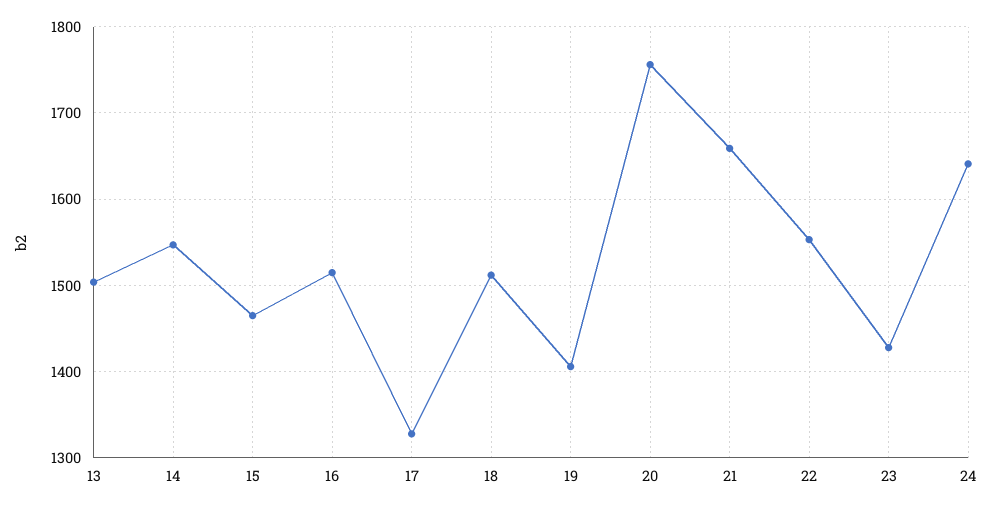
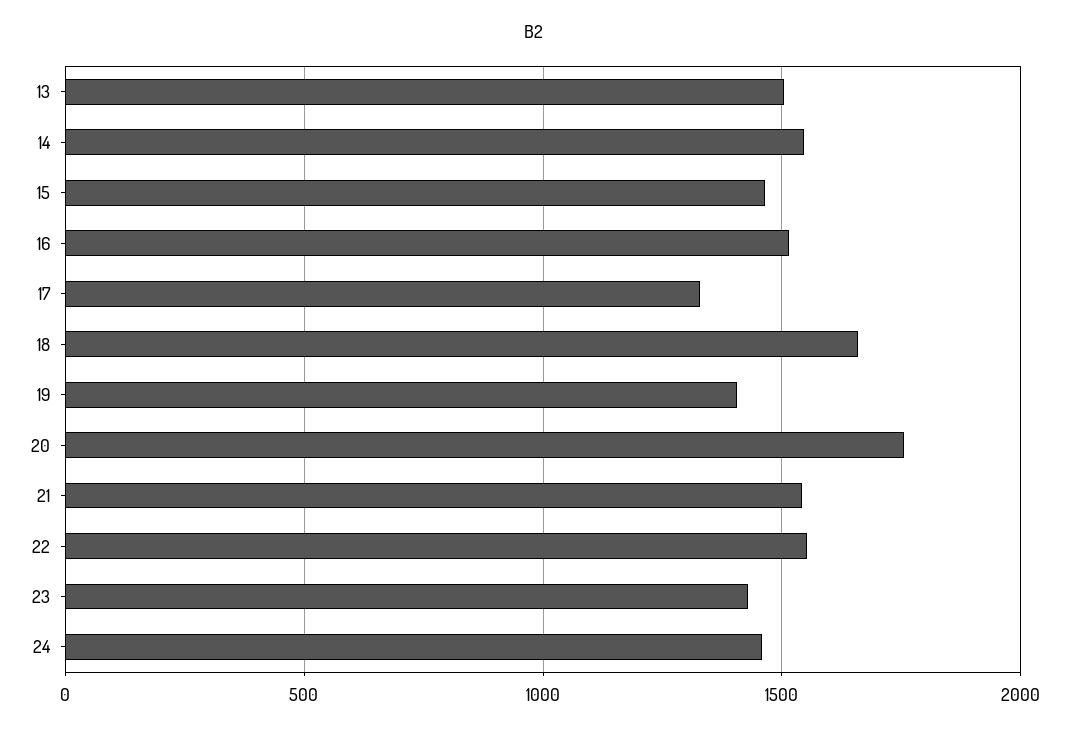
18: 1510 -> 1650
21: 1660 -> 1550
24: 1640 -> 1450

